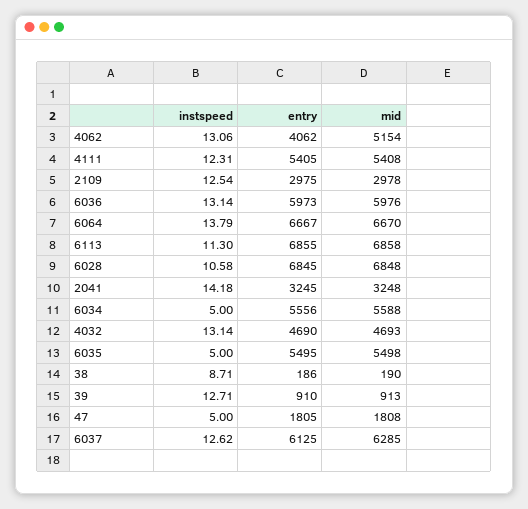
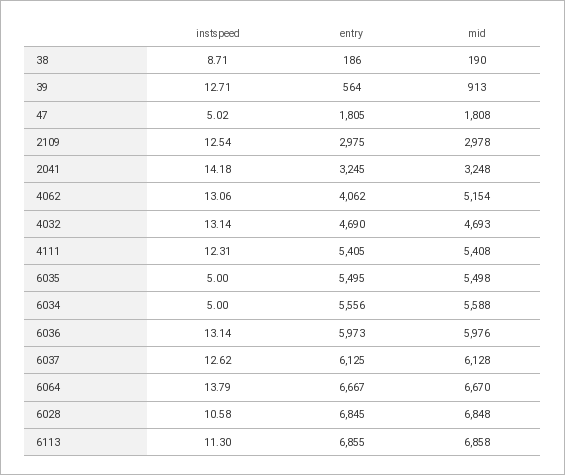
entry, 39: 910 -> 564
instspeed, 47: 5 -> 5.02
mid, 6037: 6285 -> 6128

